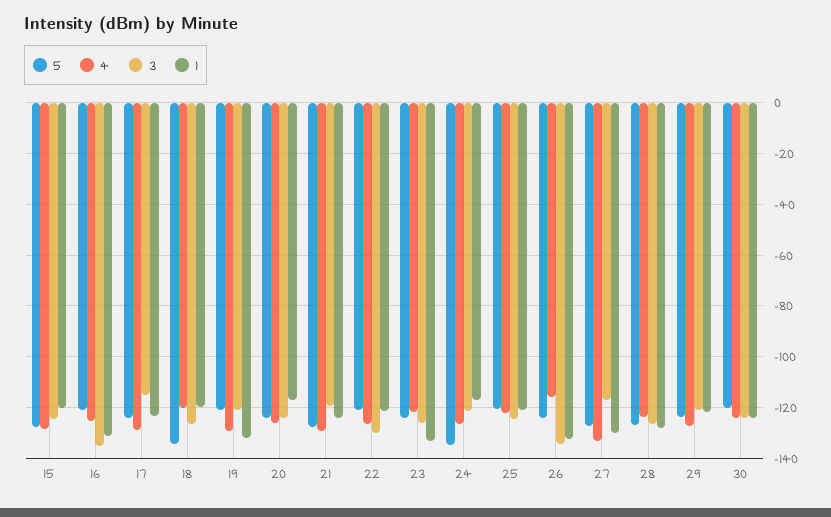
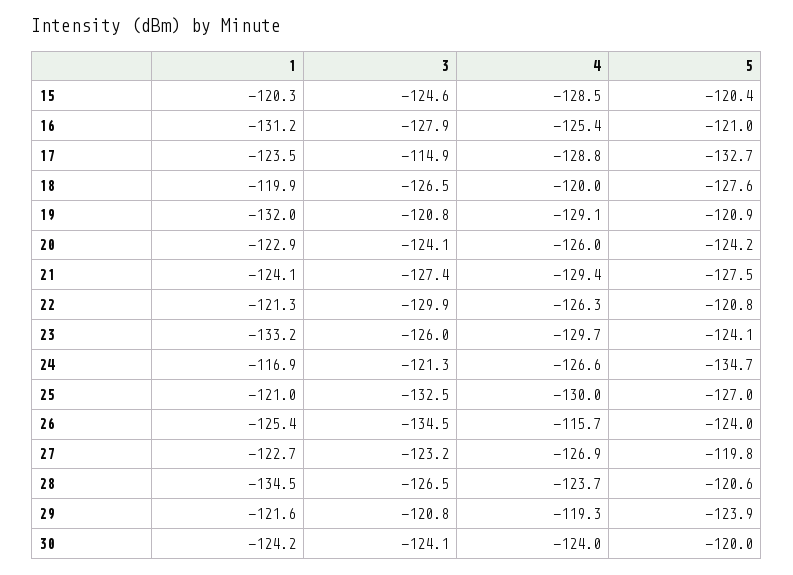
5, 15: -127.5 -> -120.4
3, 16: -135 -> -127.9
5, 17: -125 -> -132.7
5, 18: -135 -> -127.6
1, 20: -117.5 -> -122.9
3, 21: -120 -> -127.4
4, 23: -122.5 -> -129.7
5, 25: -120 -> -127
4, 25: -122.5 -> -130
3, 25: -125 -> -132.5
1, 26: -132.5 -> -125.4
5, 27: -127.5 -> -119.8
4, 27: -132.5 -> -126.9
3, 27: -117.5 -> -123.2
1, 27: -130 -> -122.7
5, 28: -127.5 -> -120.6
1, 28: -127.5 -> -134.5
4, 29: -127.5 -> -119.3

